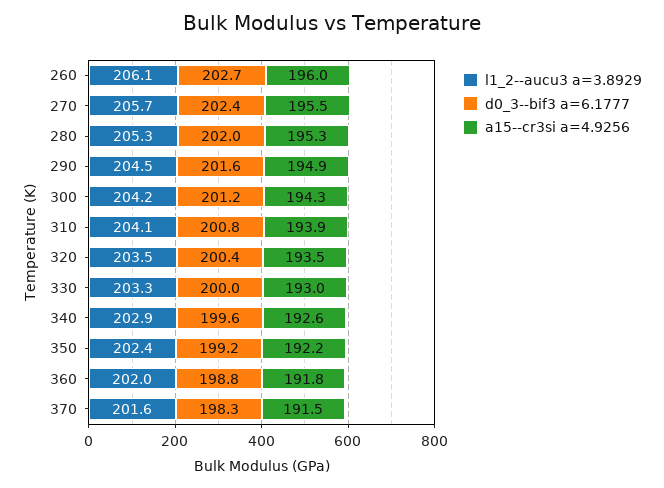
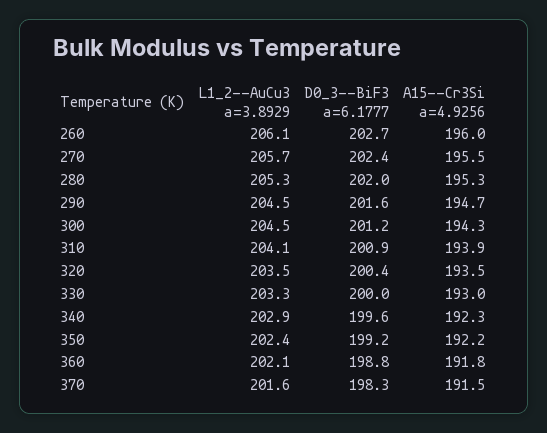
a15--cr3si a=4.9256, 290: 194.9 -> 194.7
l1_2--aucu3 a=3.8929, 300: 204.2 -> 204.5
d0_3--bif3 a=6.1777, 310: 200.8 -> 200.9
a15--cr3si a=4.9256, 340: 192.6 -> 192.3
l1_2--aucu3 a=3.8929, 360: 202 -> 202.1

